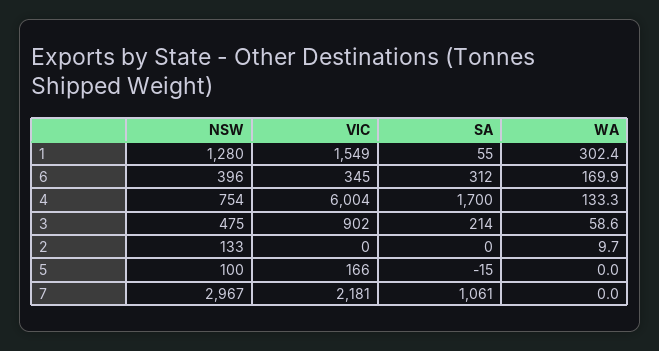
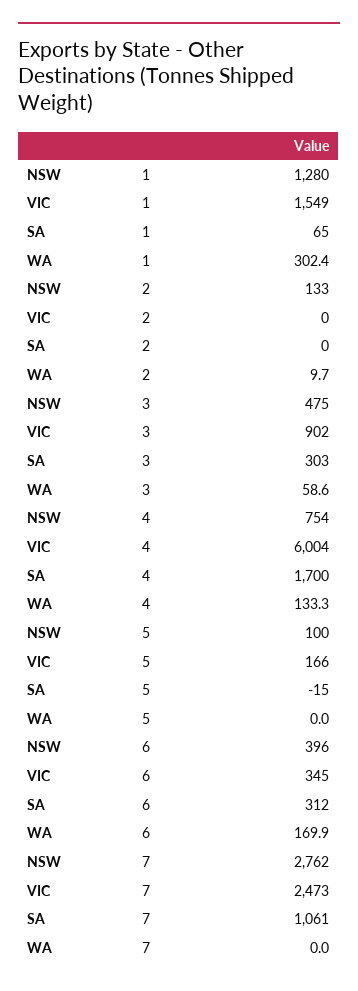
SA, 1: 55 -> 65
SA, 3: 214 -> 303
NSW, 7: 2967 -> 2762
VIC, 7: 2181 -> 2473

